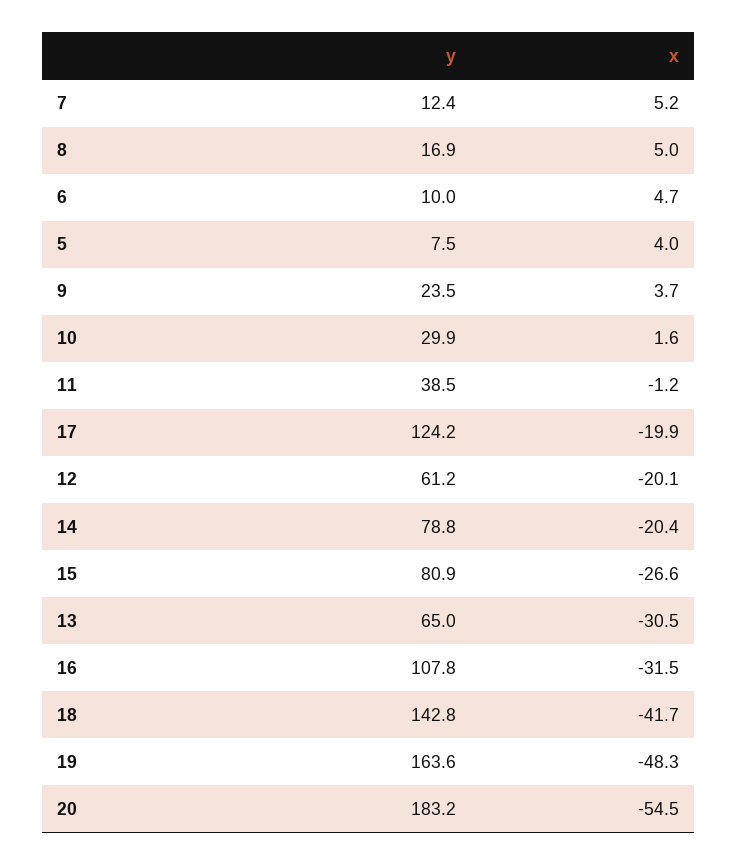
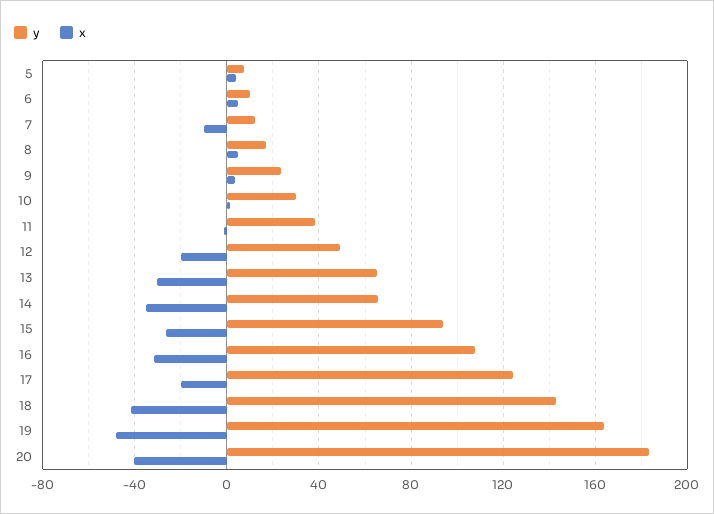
x, 7: 5.2 -> -10
y, 12: 61.2 -> 50
y, 14: 78.8 -> 65
x, 14: -20.4 -> -35
y, 15: 80.9 -> 95
x, 20: -54.5 -> -40

